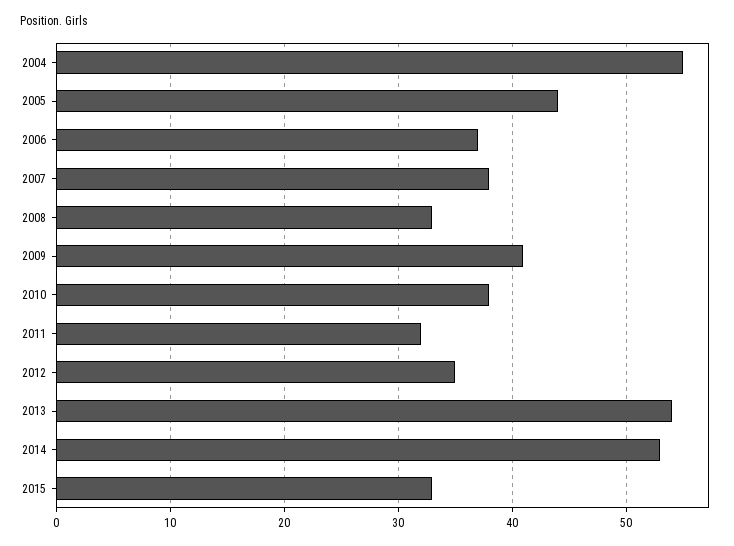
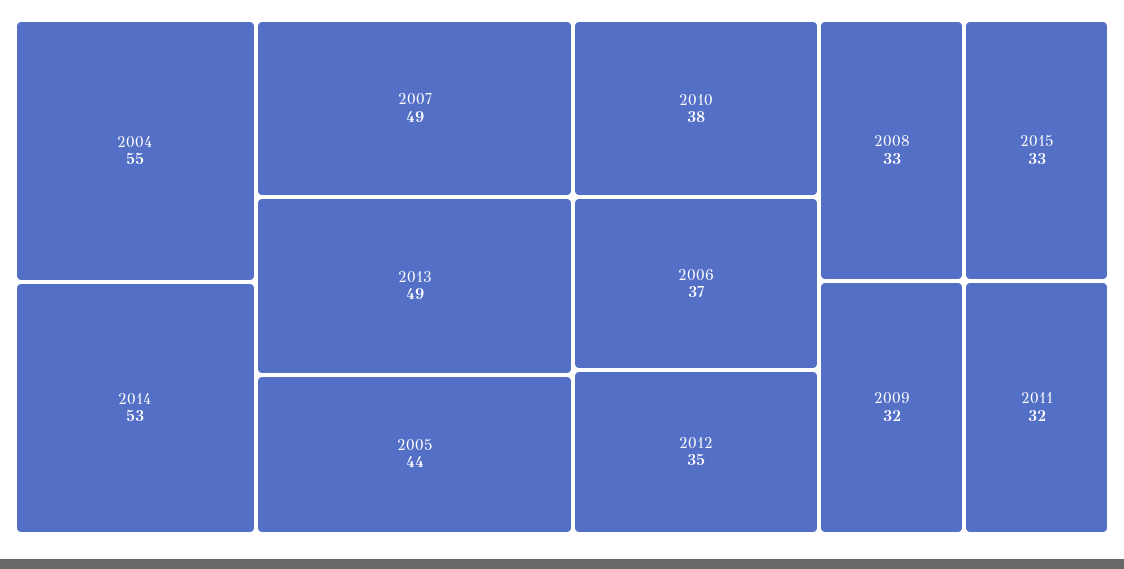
2007: 38 -> 49
2009: 41 -> 32
2013: 54 -> 49

